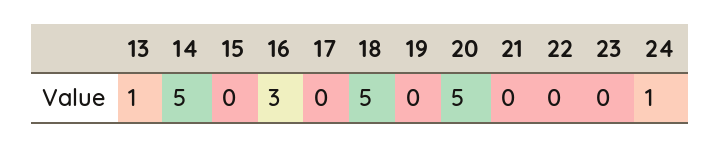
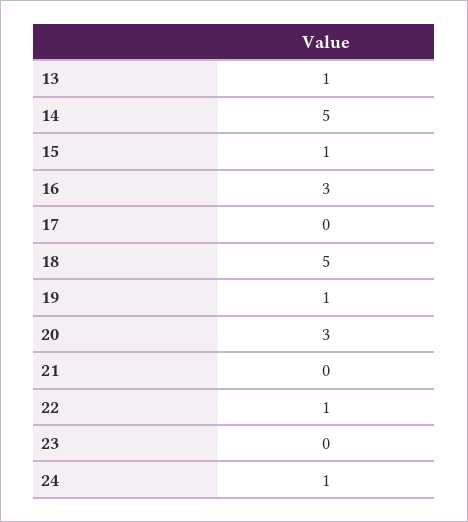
15: 0 -> 1
19: 0 -> 1
20: 5 -> 3
22: 0 -> 1

